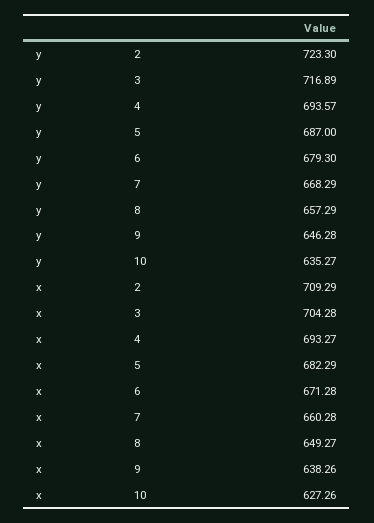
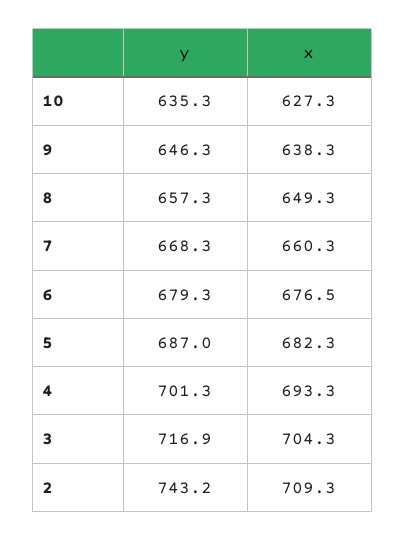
y, 2: 723.3 -> 743.2
y, 4: 693.57 -> 701.3
x, 6: 671.28 -> 676.5

